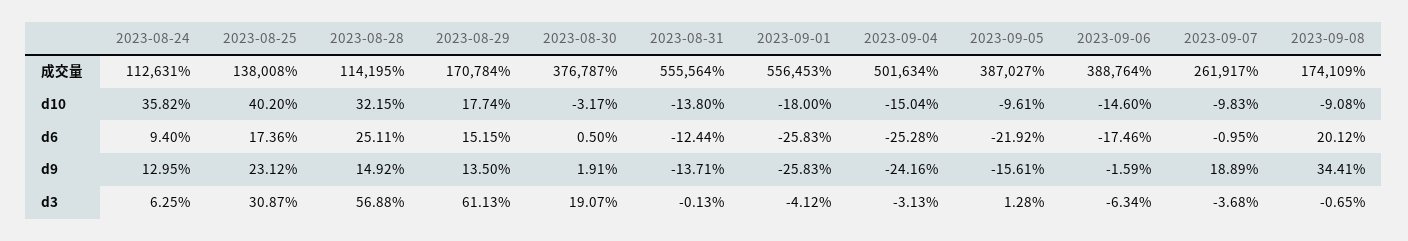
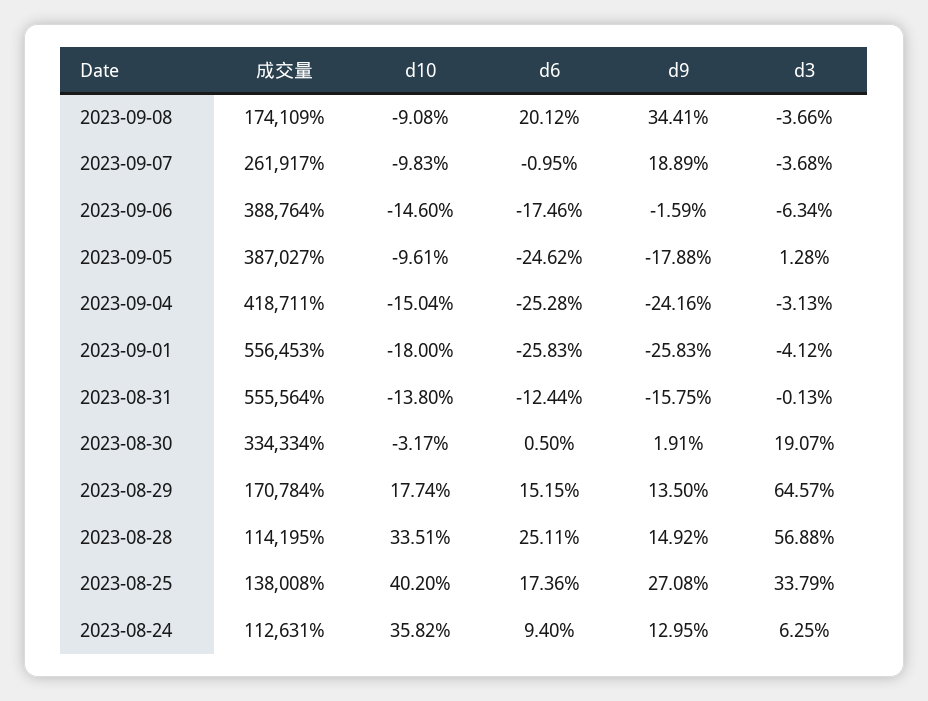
2023-08-30, 成交量: 376787 -> 334334
2023-09-04, 成交量: 501634 -> 418711
2023-08-28, d10: 32.15 -> 33.51
2023-09-05, d6: -21.92 -> -24.62
2023-08-25, d9: 23.12 -> 27.08
2023-08-31, d9: -13.71 -> -15.75
2023-09-05, d9: -15.61 -> -17.88
2023-08-25, d3: 30.87 -> 33.79
2023-08-29, d3: 61.13 -> 64.57
2023-09-08, d3: -0.65 -> -3.66

